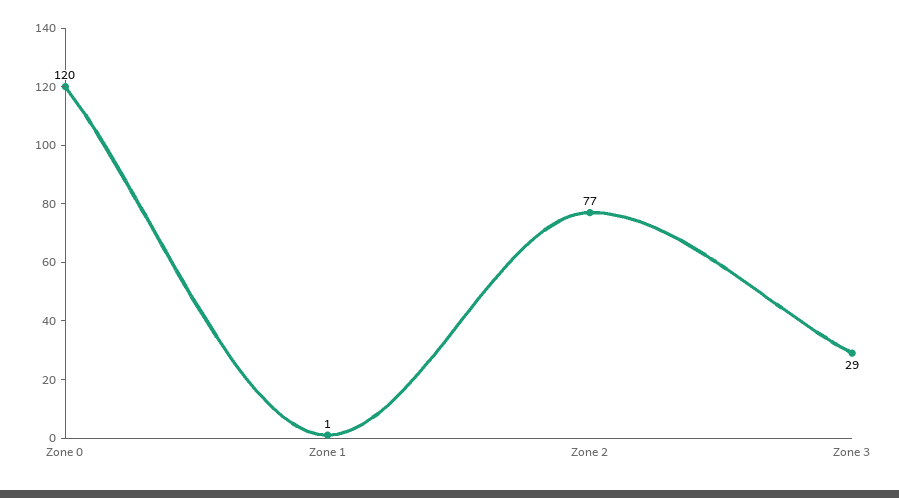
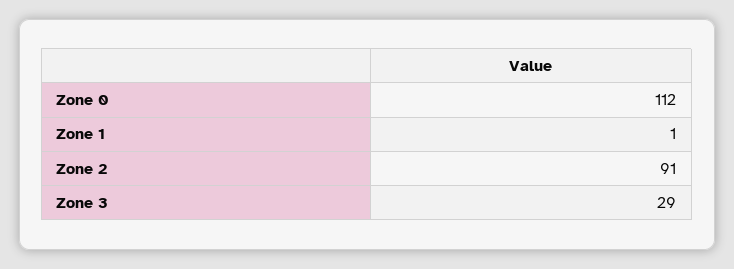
Zone 0: 120 -> 112
Zone 2: 77 -> 91

